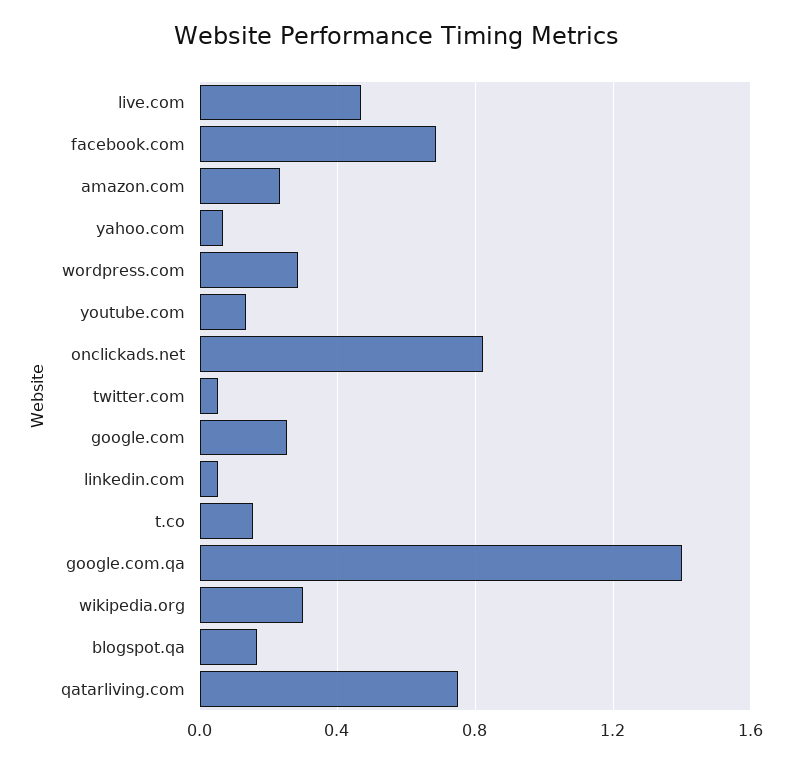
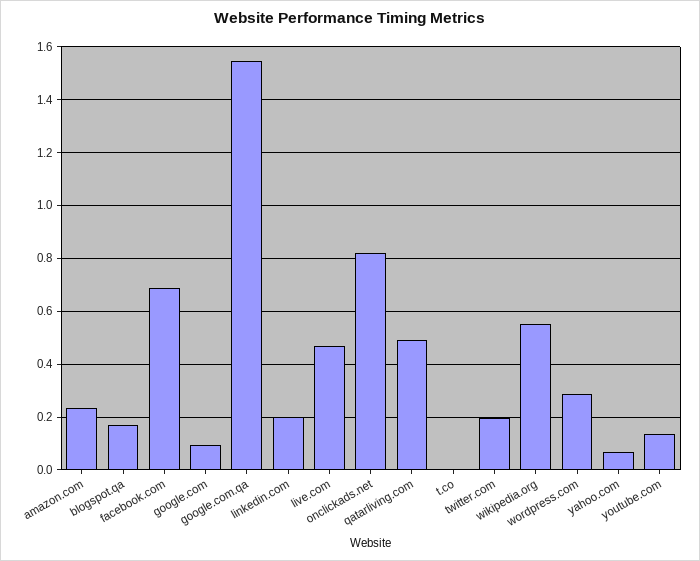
twitter.com: 0.05 -> 0.2
google.com: 0.25 -> 0.1
linkedin.com: 0.05 -> 0.2
t.co: 0.15 -> 0
google.com.qa: 1.4 -> 1.55
wikipedia.org: 0.3 -> 0.55
qatarliving.com: 0.75 -> 0.5

